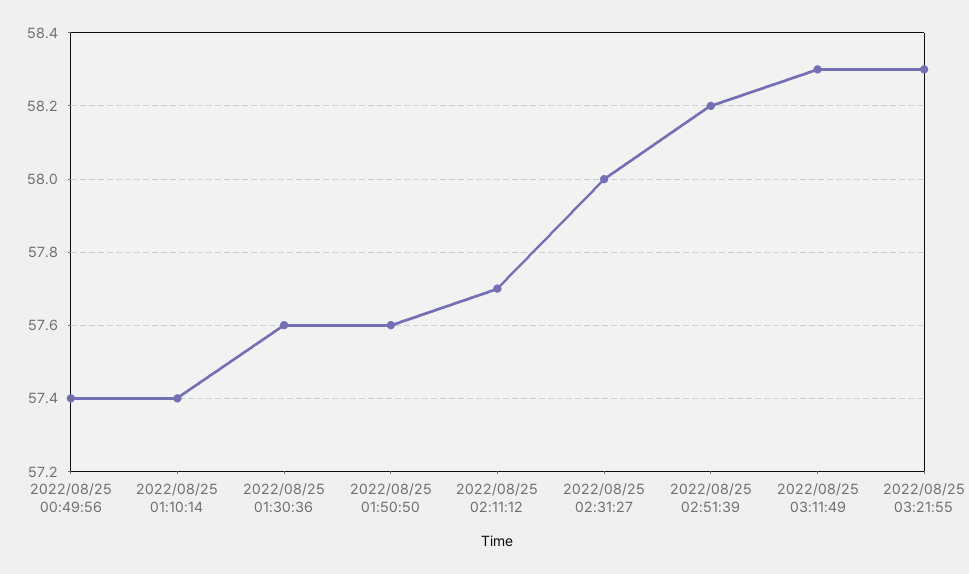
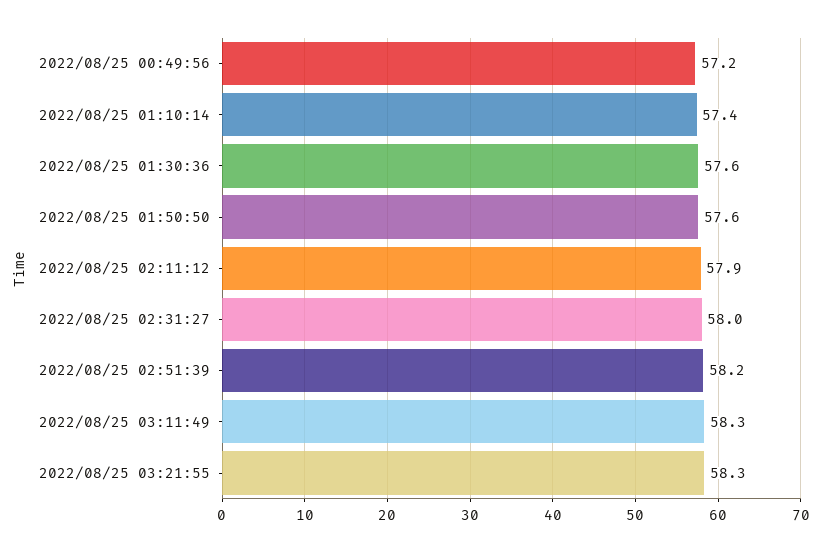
2022/08/25 00:49:56: 57.4 -> 57.2
2022/08/25 02:11:12: 57.7 -> 57.9

